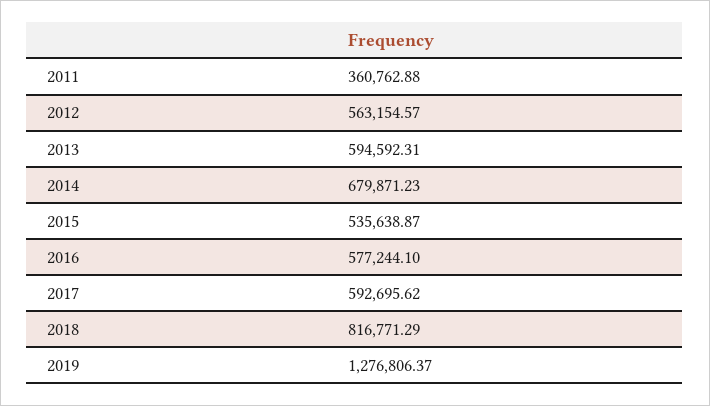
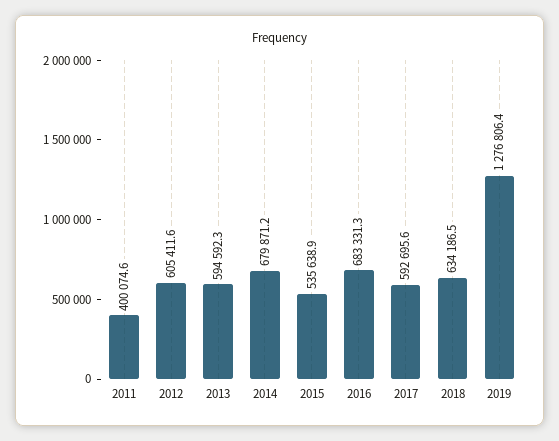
2011: 360762.88 -> 400074.6
2012: 563154.57 -> 605411.6
2016: 577244.1 -> 683331.3
2018: 816771.29 -> 634186.5

